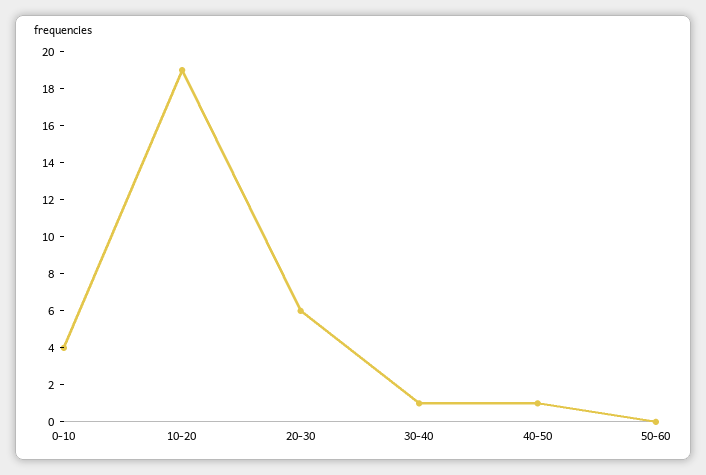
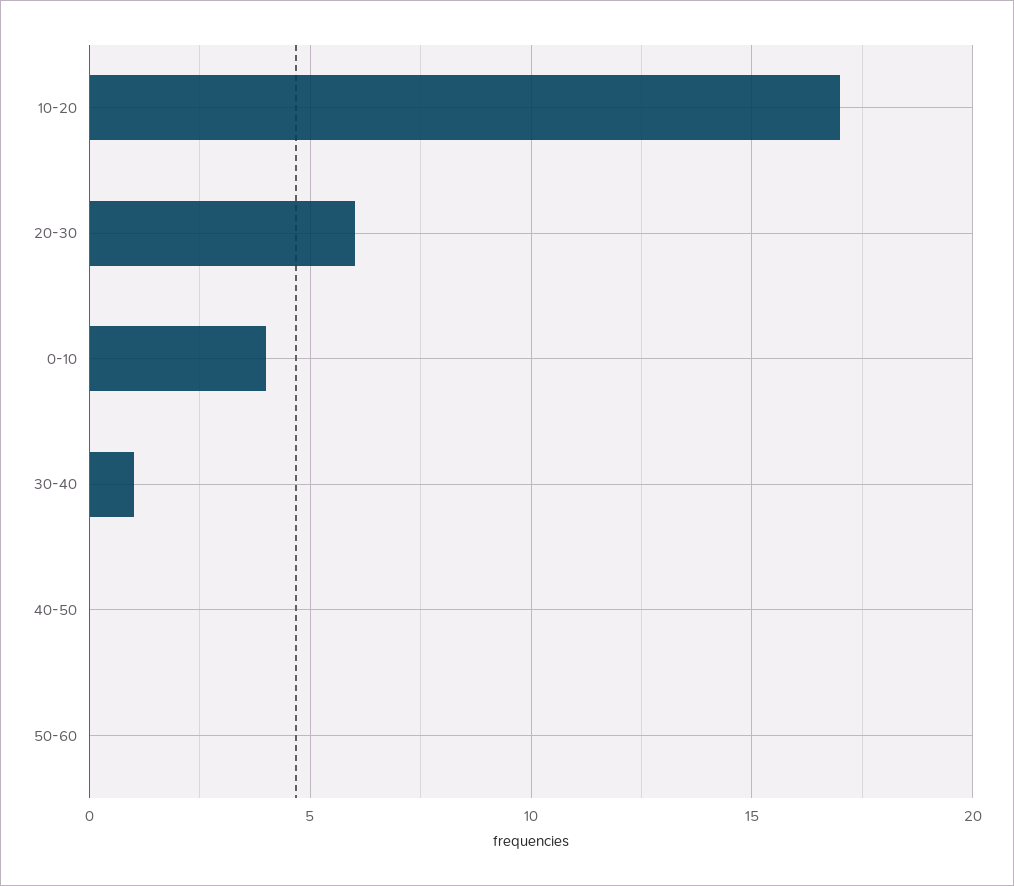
10-20: 19 -> 17
40-50: 1 -> 0

